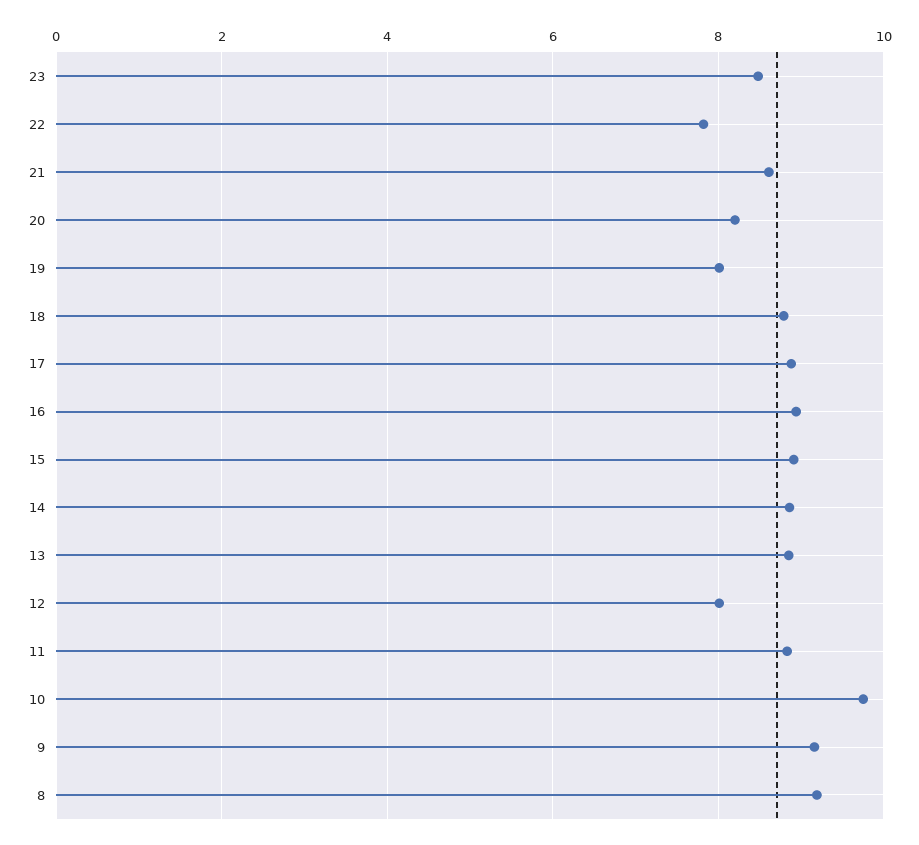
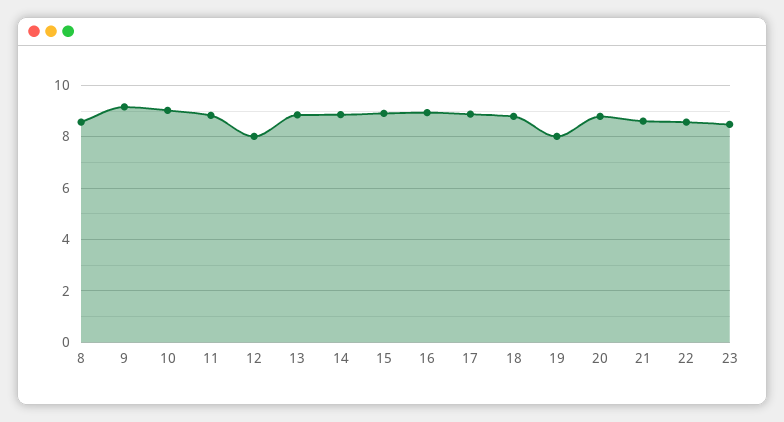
22: 7.8 -> 8.5
20: 8.2 -> 8.75
10: 9.8 -> 9
8: 9.2 -> 8.5

